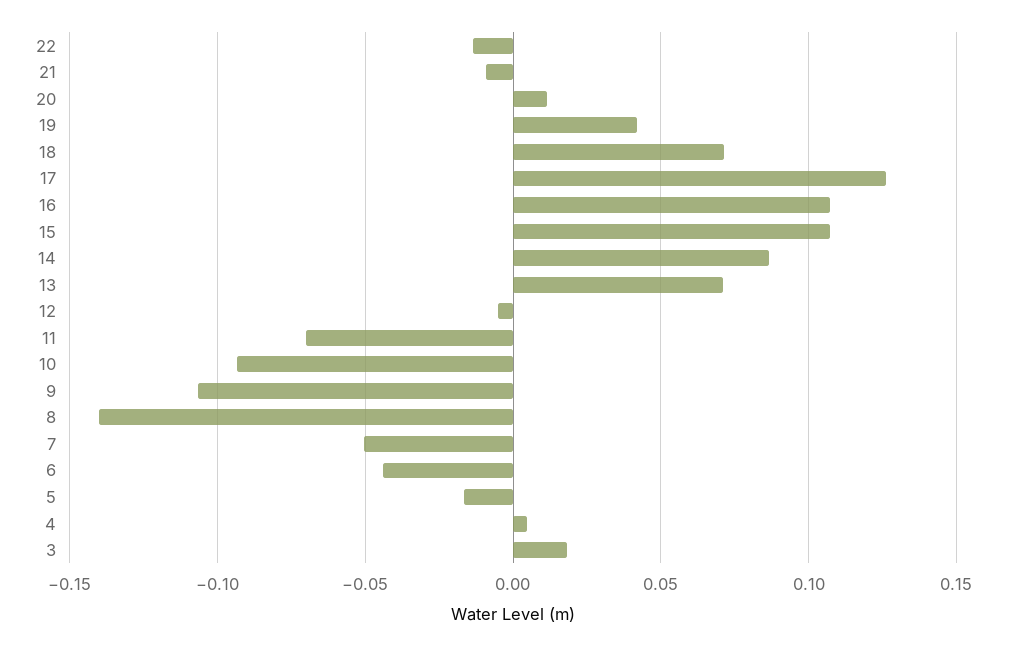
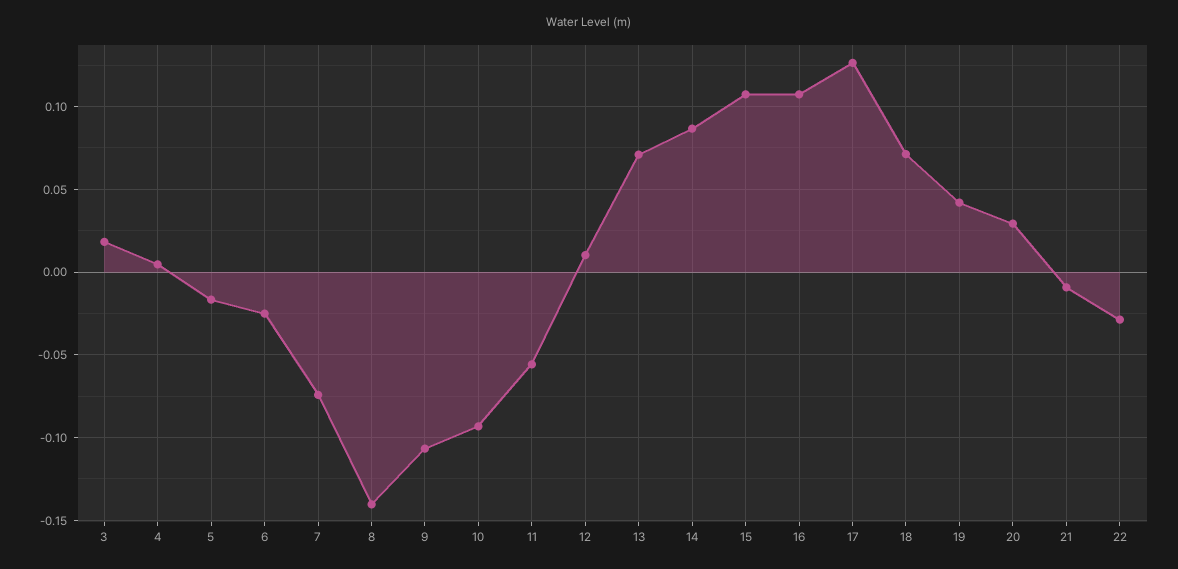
22: -0.015 -> -0.03
20: 0.01 -> 0.03
12: -0.005 -> 0.01
11: -0.07 -> -0.055
7: -0.05 -> -0.075
6: -0.045 -> -0.025

